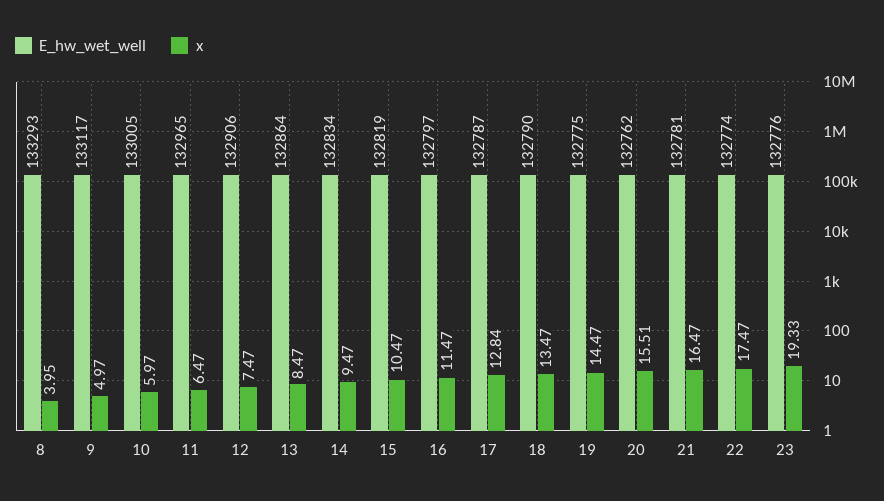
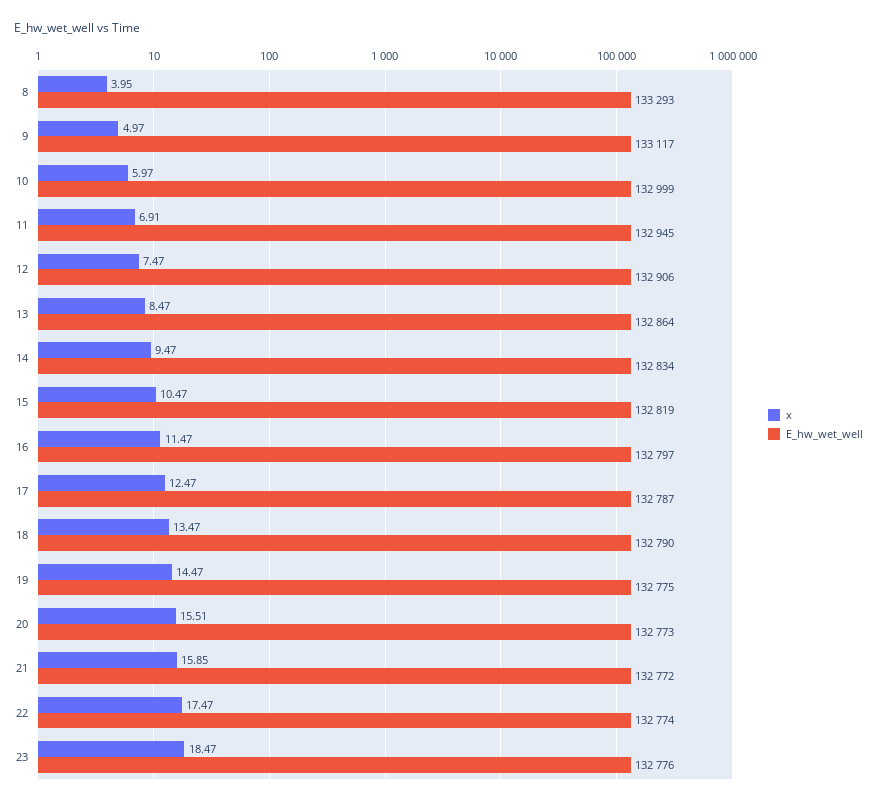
E_hw_wet_well, 10: 133005 -> 132999
E_hw_wet_well, 11: 132965 -> 132945
x, 11: 6.47 -> 6.91
x, 17: 12.84 -> 12.47
E_hw_wet_well, 20: 132762 -> 132773
E_hw_wet_well, 21: 132781 -> 132772
x, 21: 16.47 -> 15.85
x, 23: 19.33 -> 18.47

